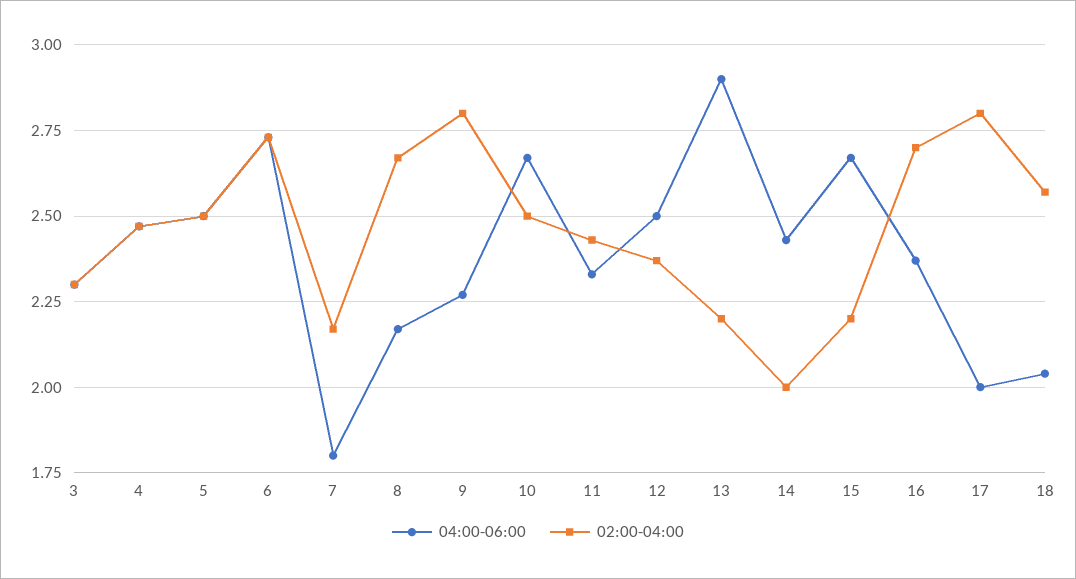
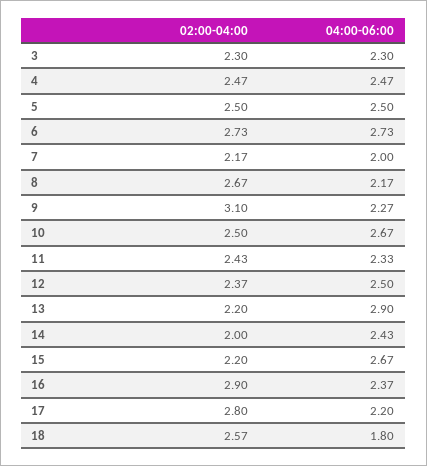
04:00-06:00, 7: 1.8 -> 2
02:00-04:00, 9: 2.8 -> 3.1
02:00-04:00, 16: 2.7 -> 2.9
04:00-06:00, 17: 2 -> 2.2
04:00-06:00, 18: 2.05 -> 1.8

